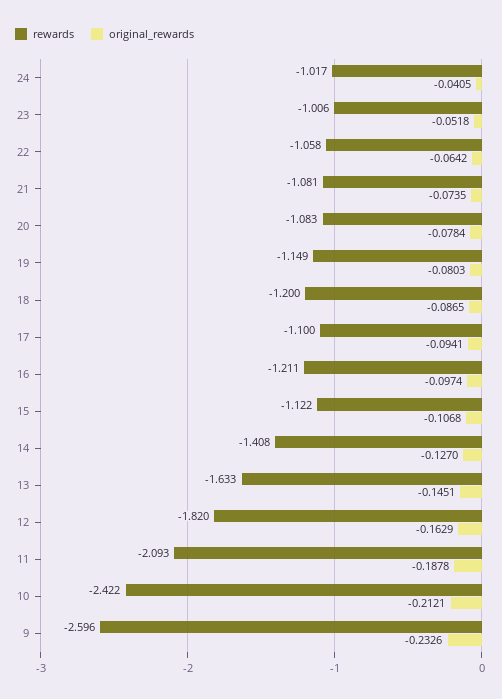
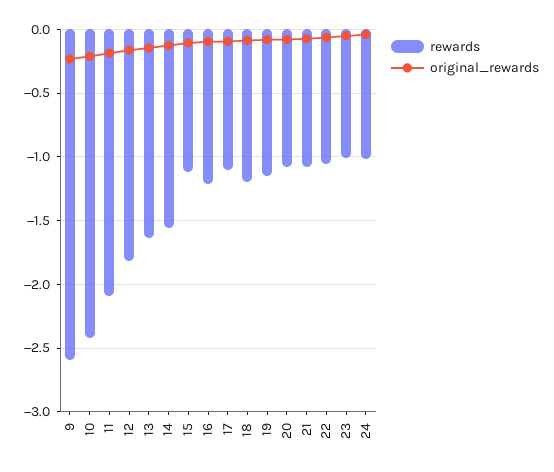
rewards, 14: -1.408 -> -1.55

